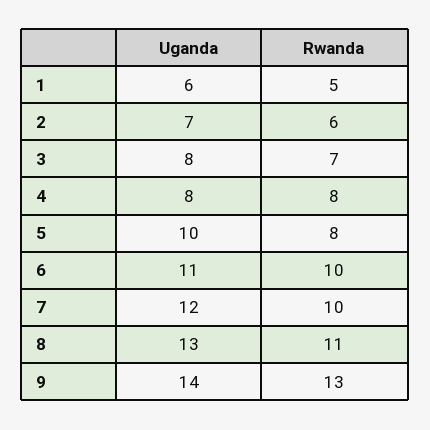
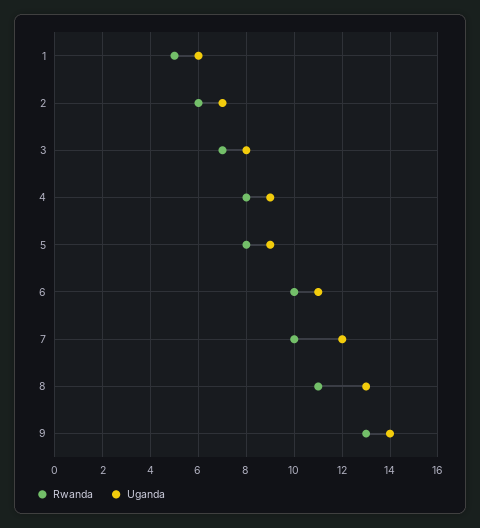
Uganda, 4: 8 -> 9
Uganda, 5: 10 -> 9

